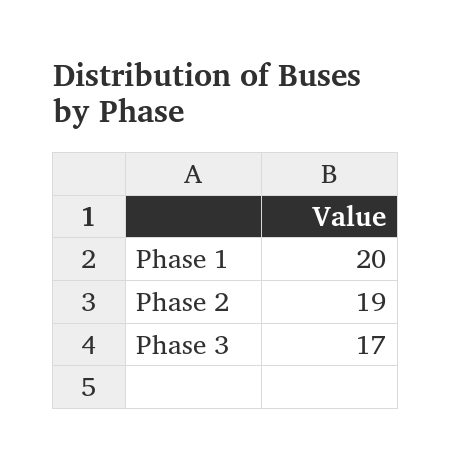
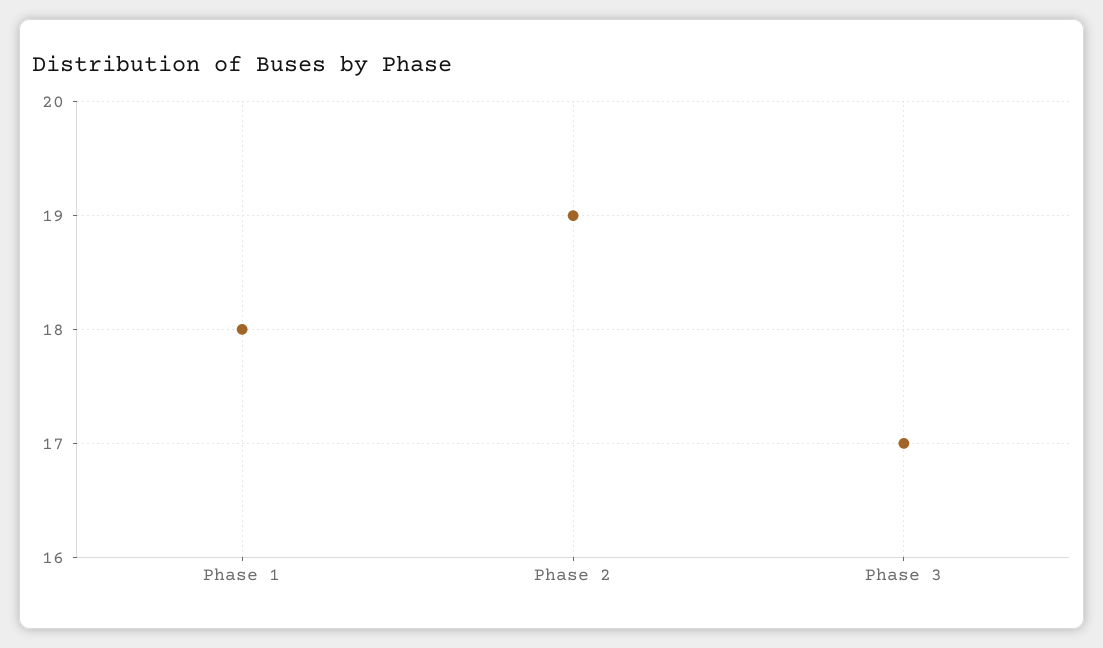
Phase 1: 20 -> 18

